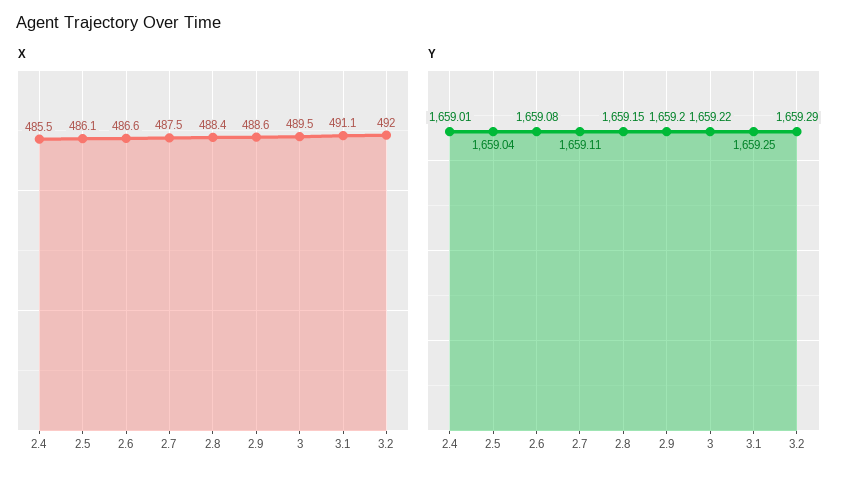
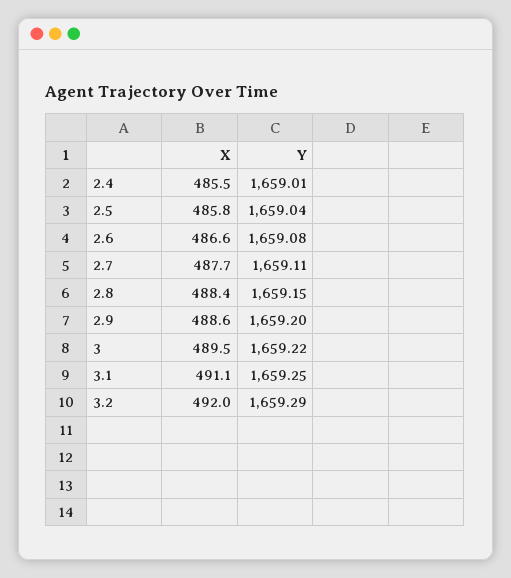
X, 2.5: 486.1 -> 485.8
X, 2.7: 487.5 -> 487.7

